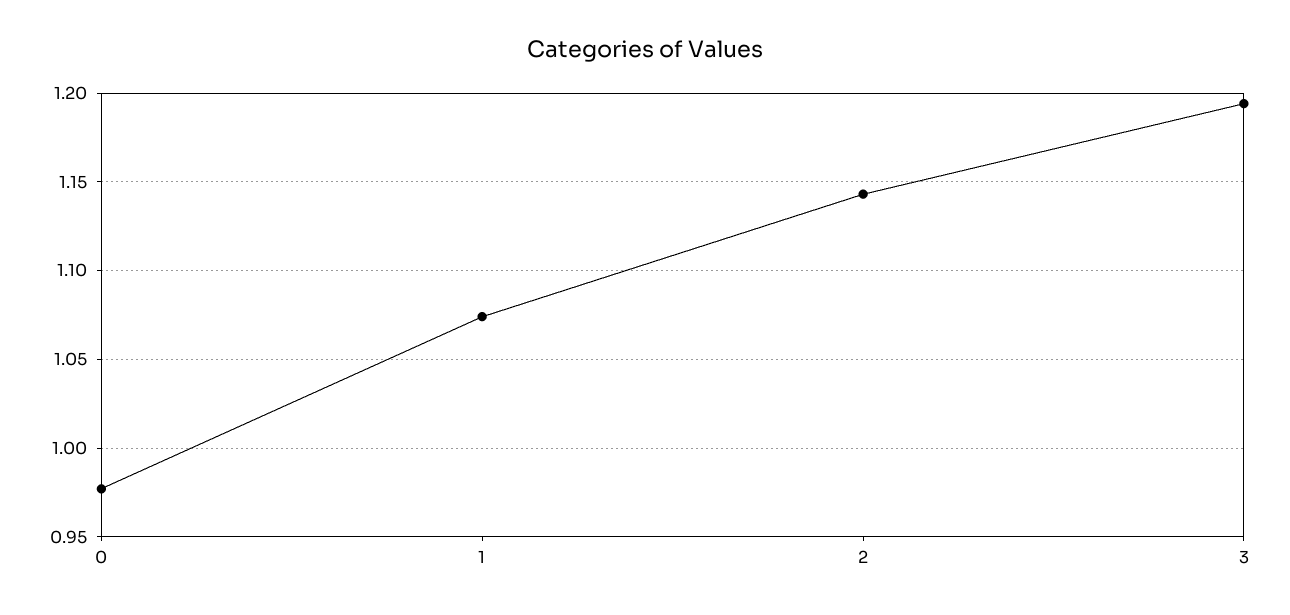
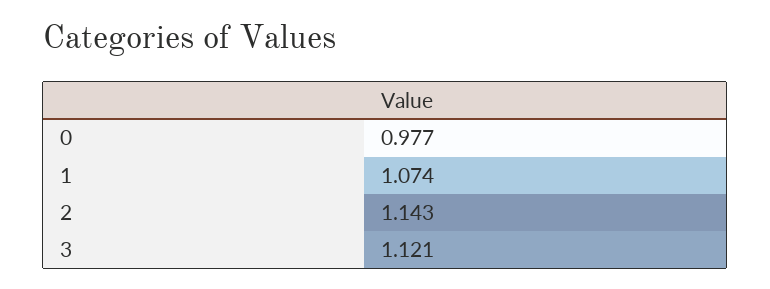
3: 1.195 -> 1.121

